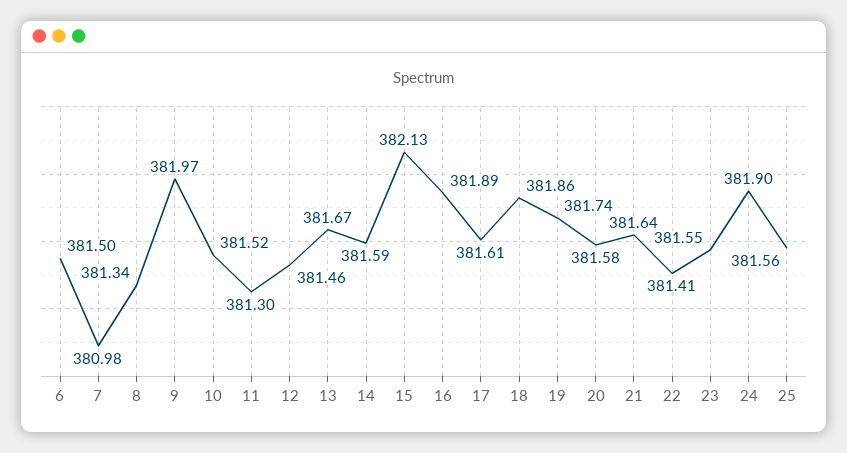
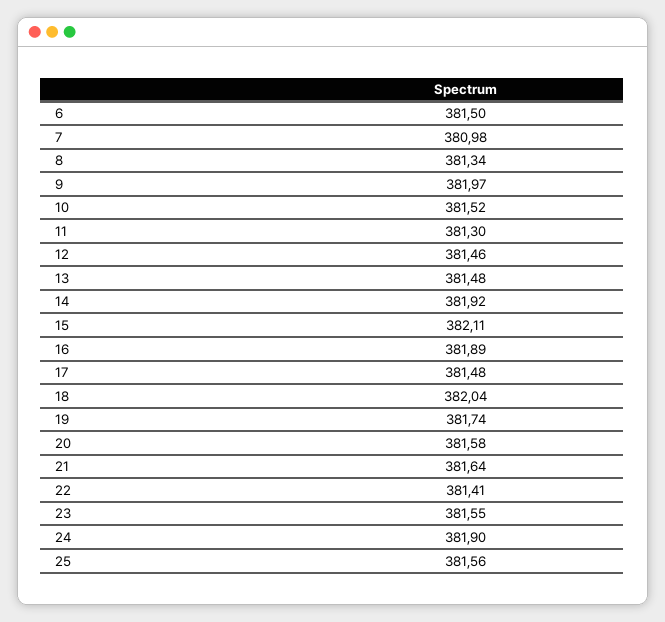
13: 381.67 -> 381.48
14: 381.59 -> 381.92
15: 382.13 -> 382.11
17: 381.61 -> 381.48
18: 381.86 -> 382.04

